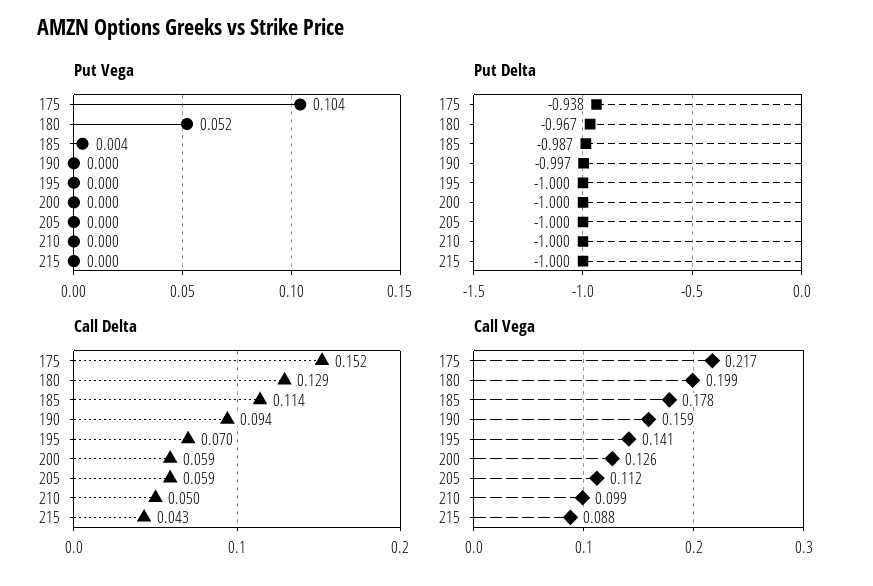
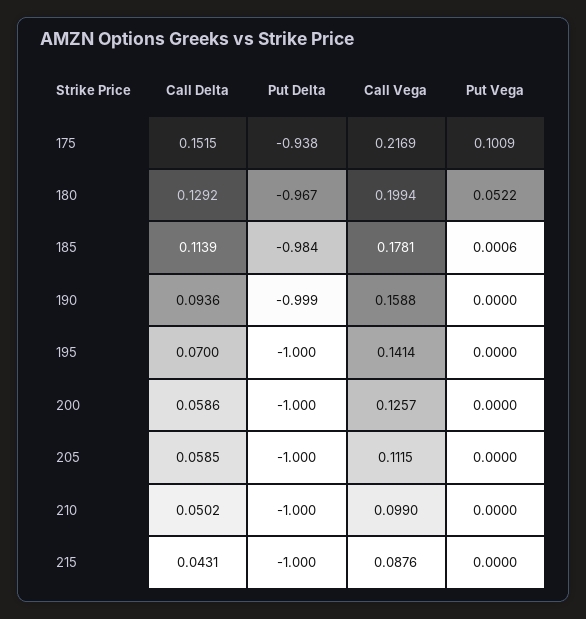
Put Vega, 175: 0.104 -> 0.1009
Put Vega, 185: 0.004 -> 0.0006
Put Delta, 185: -0.987 -> -0.984
Put Delta, 190: -0.997 -> -0.999

